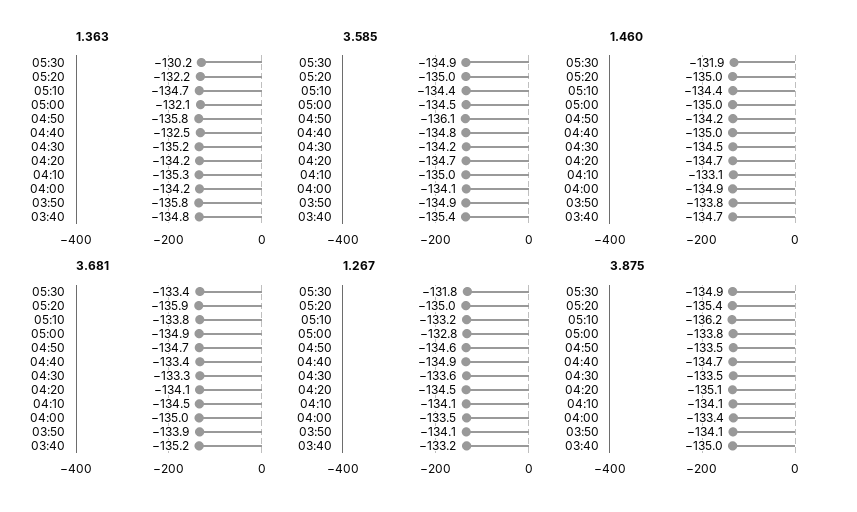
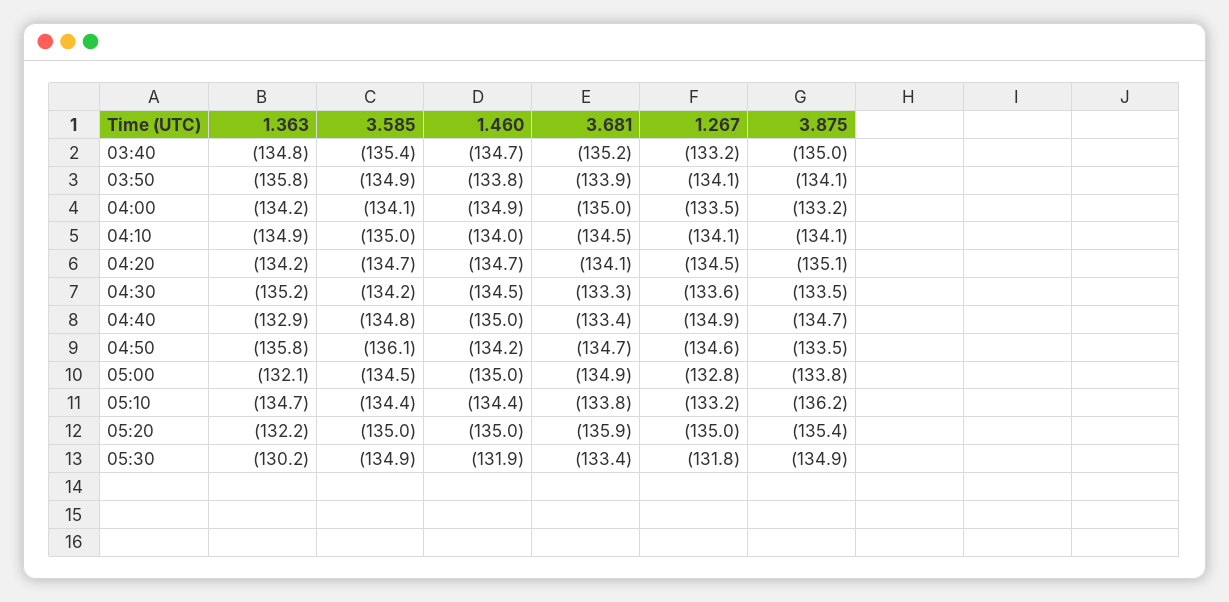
1.363, 04:40: -132.5 -> -132.9
1.363, 04:10: -135.3 -> -134.9
1.460, 04:10: -133.1 -> -134
3.875, 04:00: -133.4 -> -133.2

